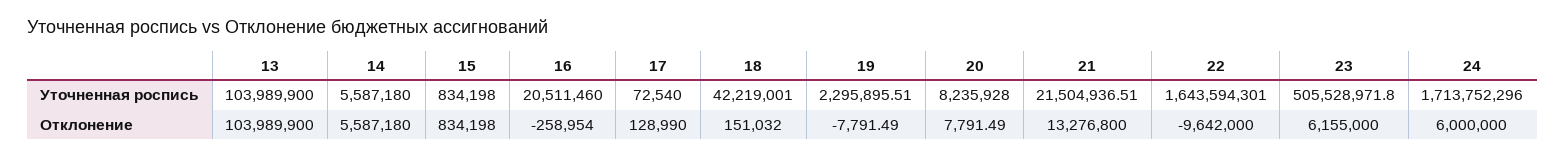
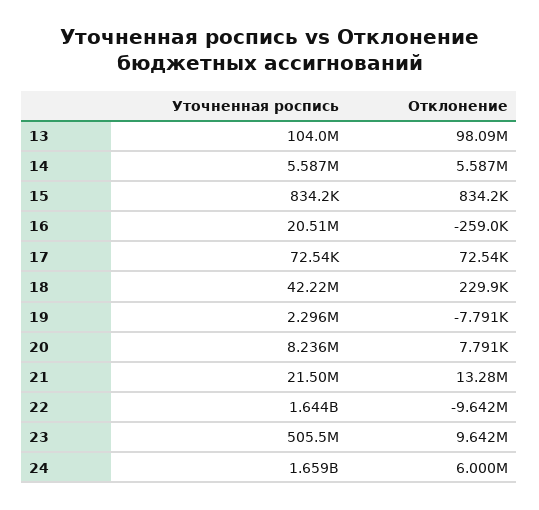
24, Уточненная роспись: 1713752296 -> 1659000000
13, Отклонение: 103989900 -> 98090000
17, Отклонение: 128990 -> 72540
18, Отклонение: 151032 -> 229900
23, Отклонение: 6155000 -> 9642000

